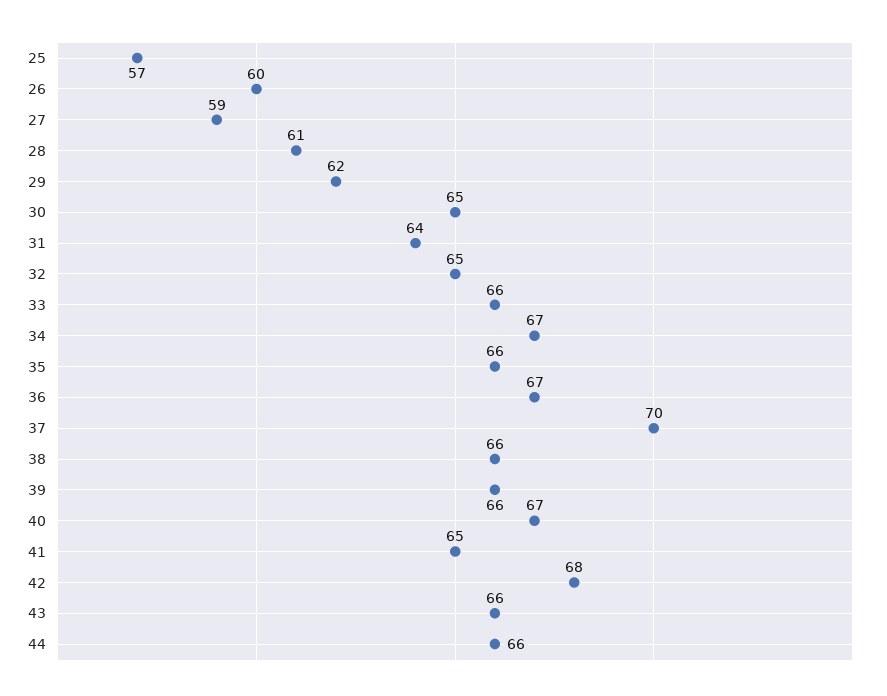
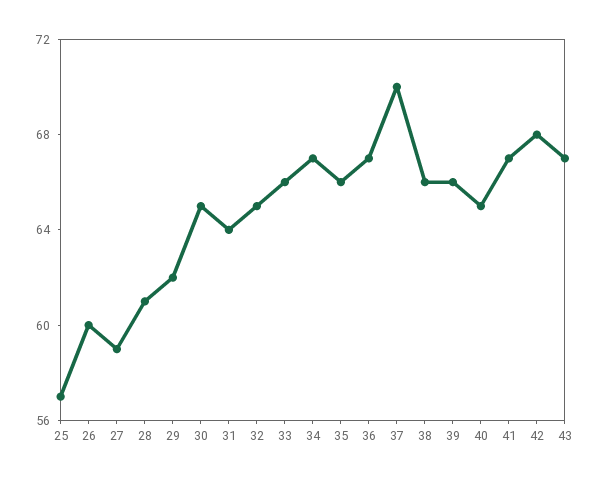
40: 67 -> 65
41: 65 -> 67
43: 66 -> 67
44: 66 -> none

